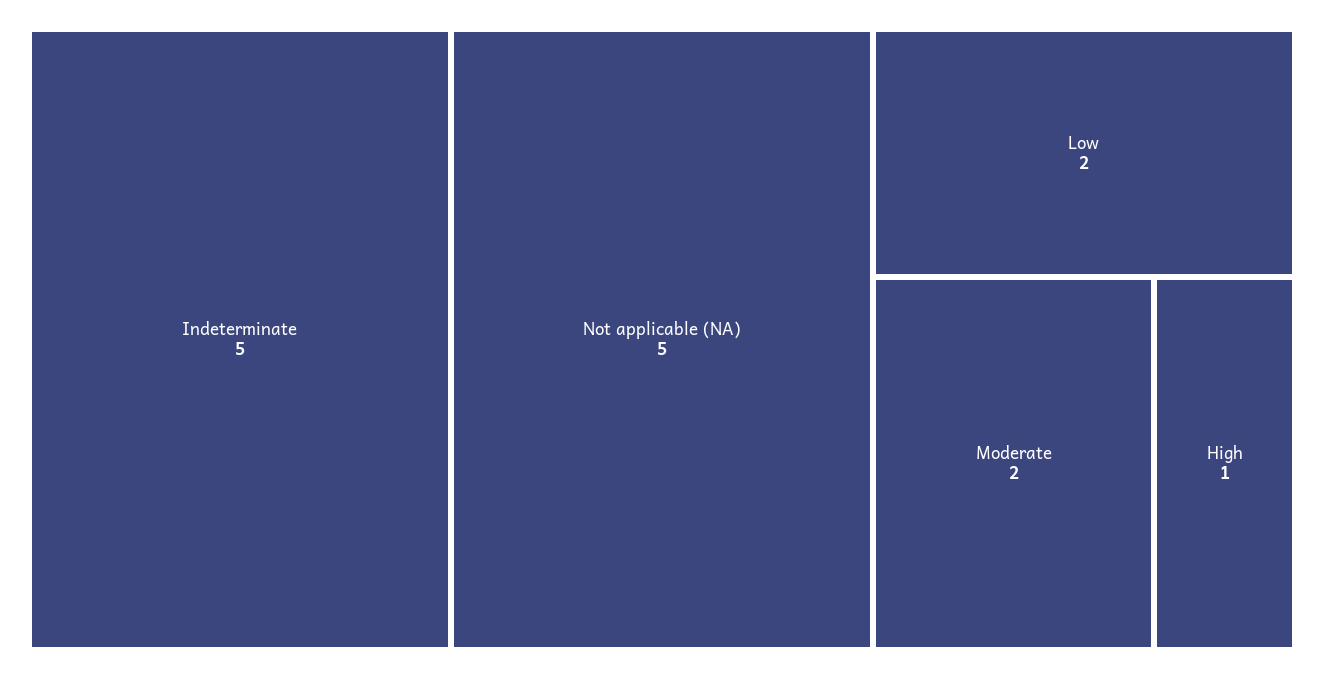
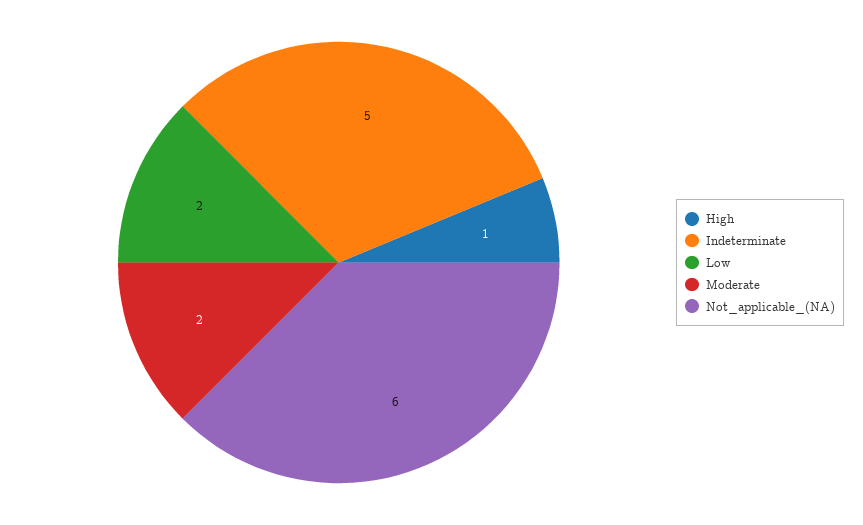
Not applicable (NA): 5 -> 6

